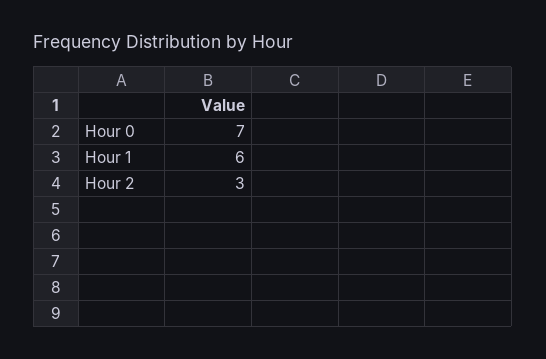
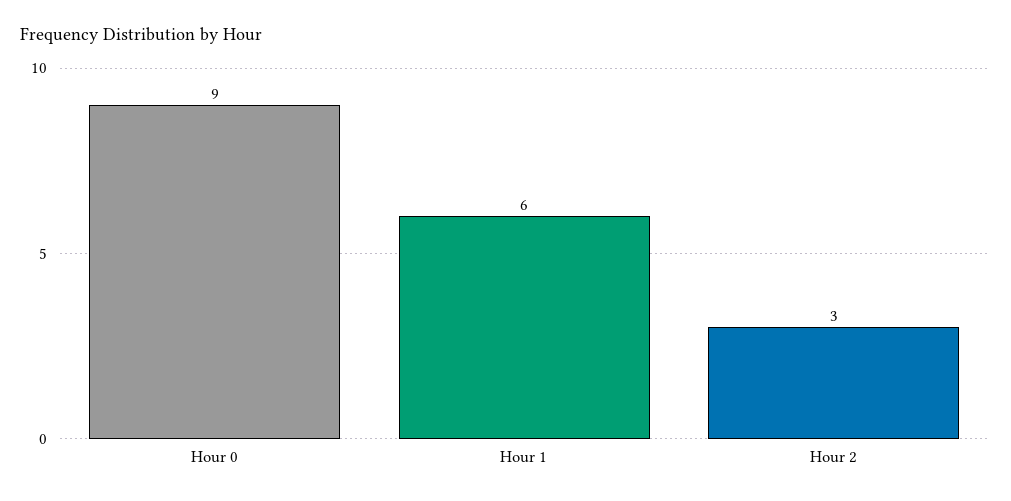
Hour 0: 7 -> 9

